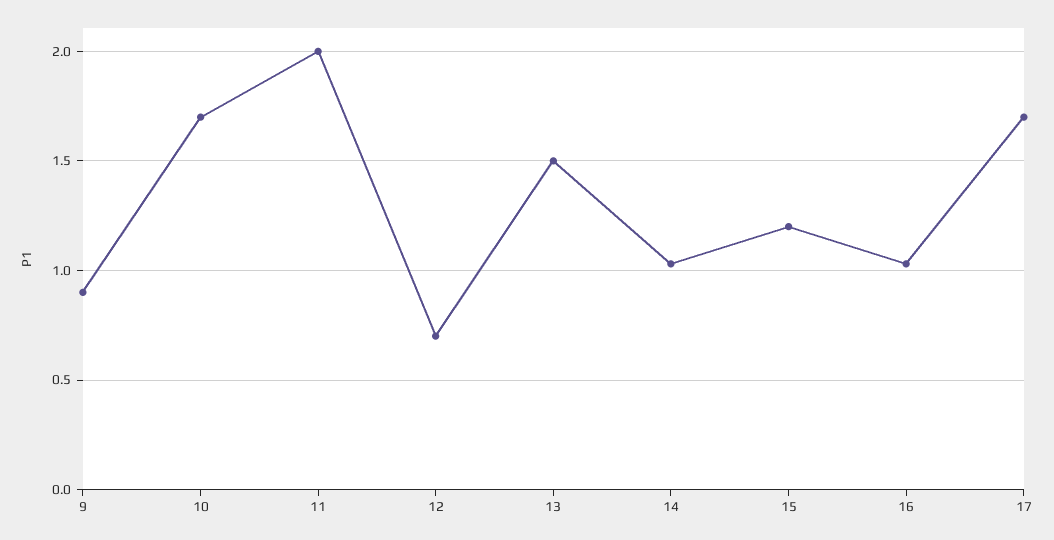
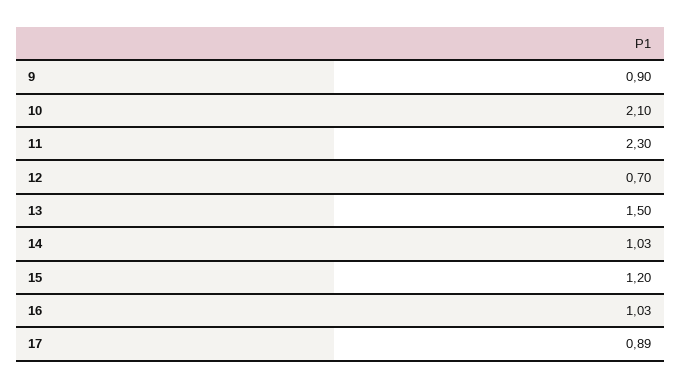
10: 1.7 -> 2.1
11: 2 -> 2.3
17: 1.7 -> 0.89

